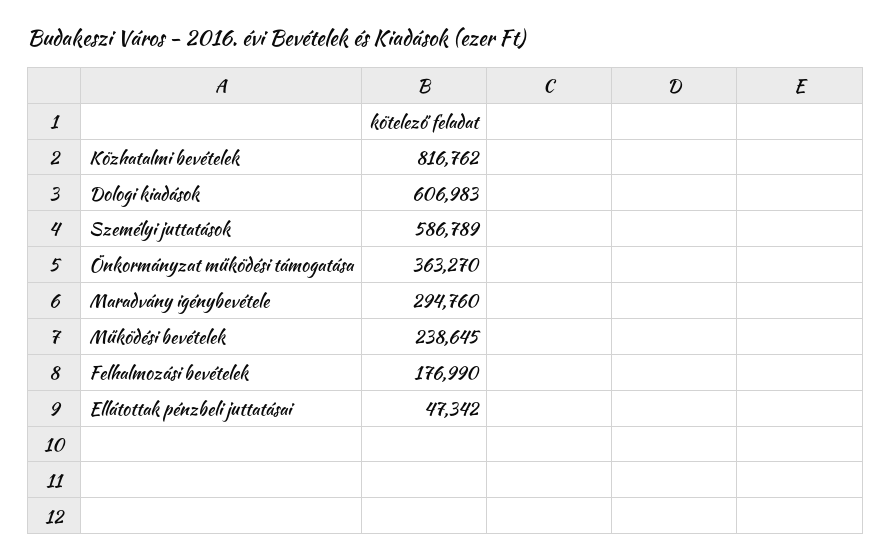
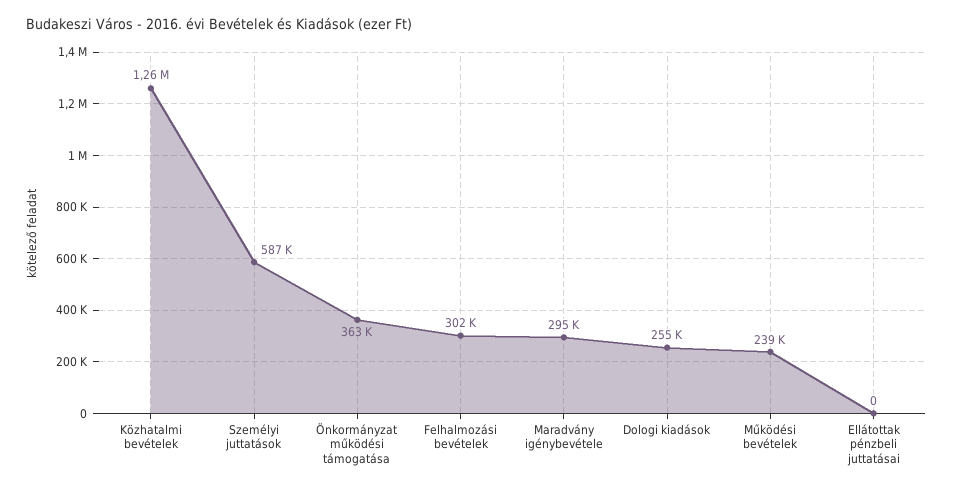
Közhatalmi bevételek: 816762 -> 1260000
Dologi kiadások: 606983 -> 255000
Felhalmozási bevételek: 176990 -> 302000
Ellátottak pénzbeli juttatásai: 47342 -> 0

